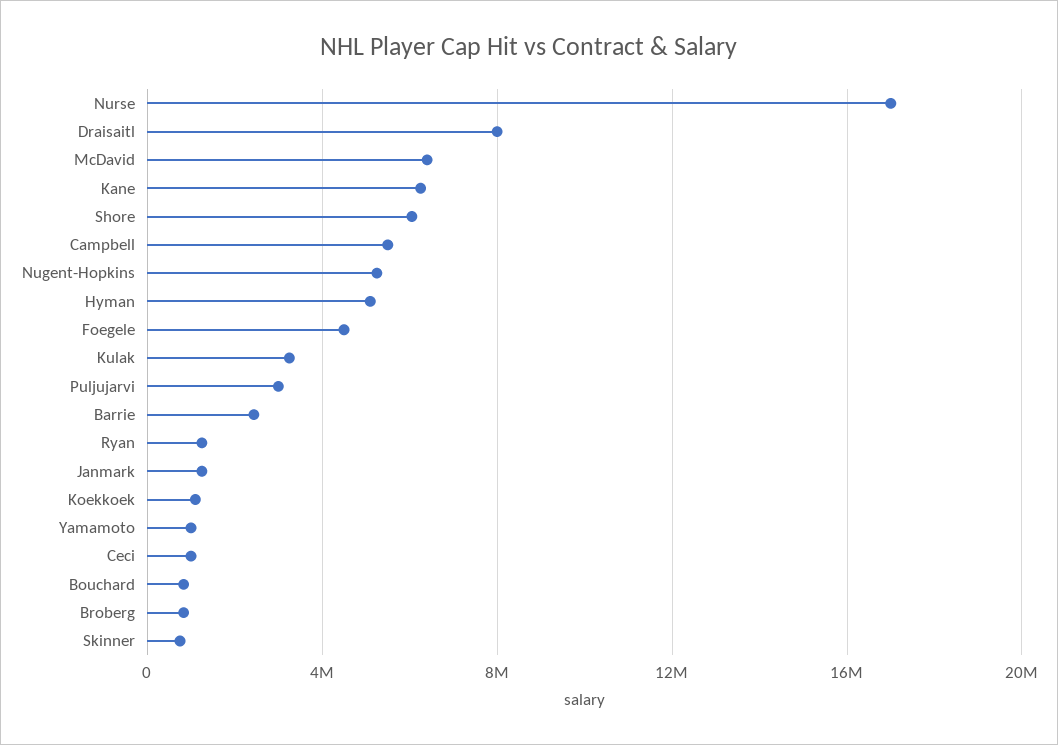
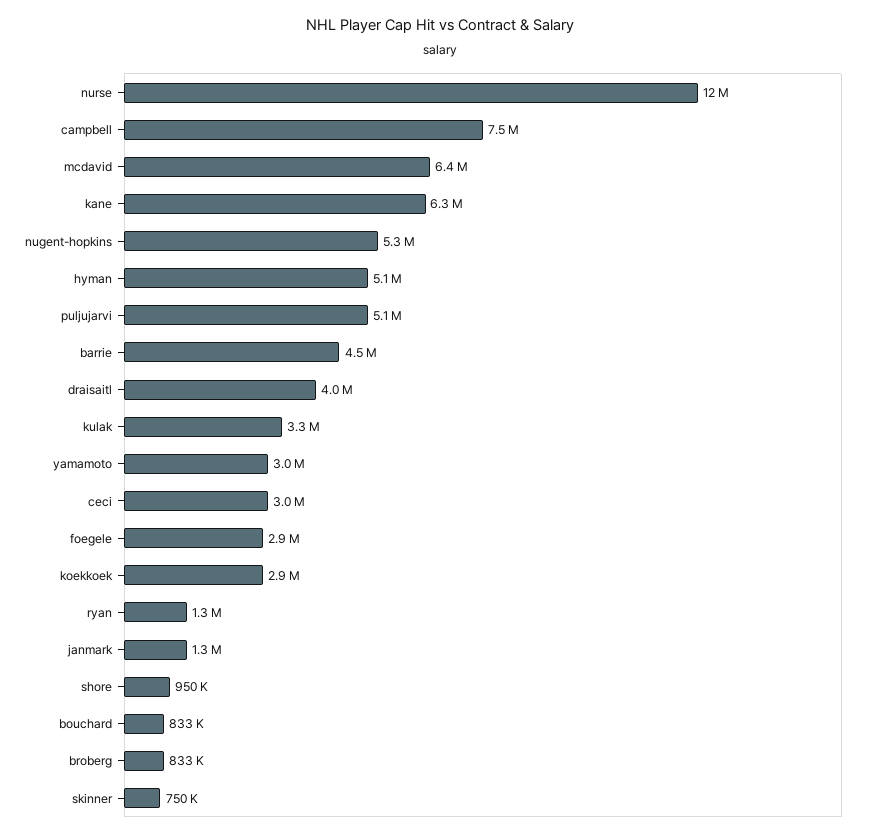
Nurse: 17000000 -> 12000000
Draisaitl: 8000000 -> 4000000
Shore: 6000000 -> 950000
Campbell: 5500000 -> 7500000
Foegele: 4500000 -> 2900000
Puljujarvi: 3000000 -> 5100000
Barrie: 2500000 -> 4500000
Koekkoek: 1000000 -> 2900000
Yamamoto: 1000000 -> 3000000
Ceci: 1000000 -> 3000000

